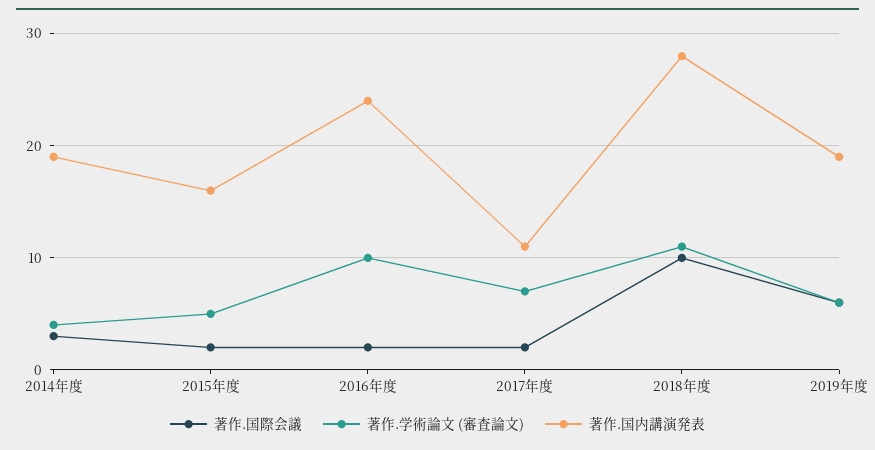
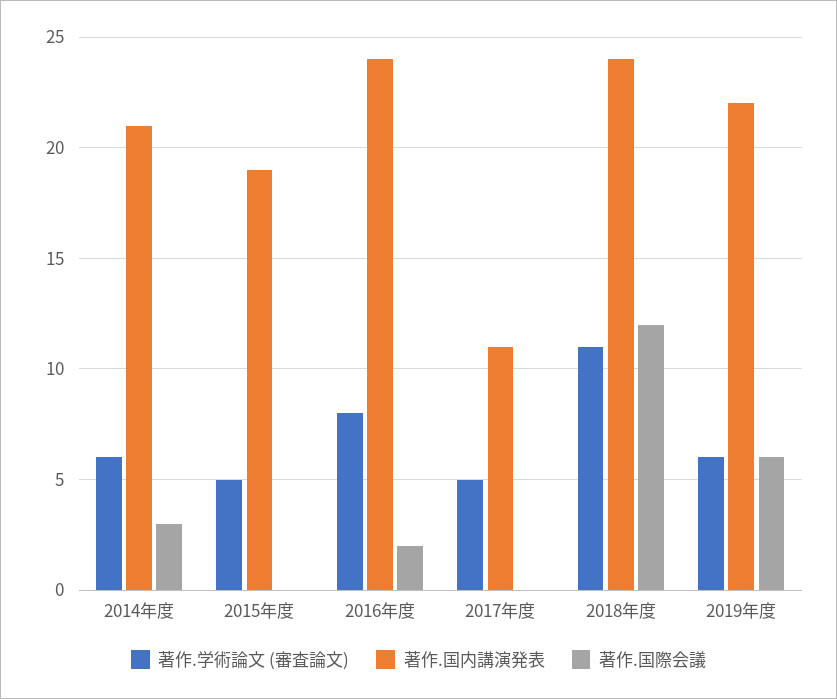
著作.学術論文 (審査論文), 2014年度: 4 -> 6
著作.国内講演発表, 2014年度: 19 -> 21
著作.国際会議, 2015年度: 2 -> 0
著作.国内講演発表, 2015年度: 16 -> 19
著作.学術論文 (審査論文), 2016年度: 10 -> 8
著作.国際会議, 2017年度: 2 -> 0
著作.学術論文 (審査論文), 2017年度: 7 -> 5
著作.国際会議, 2018年度: 10 -> 12
著作.国内講演発表, 2018年度: 28 -> 24
著作.国内講演発表, 2019年度: 19 -> 22

